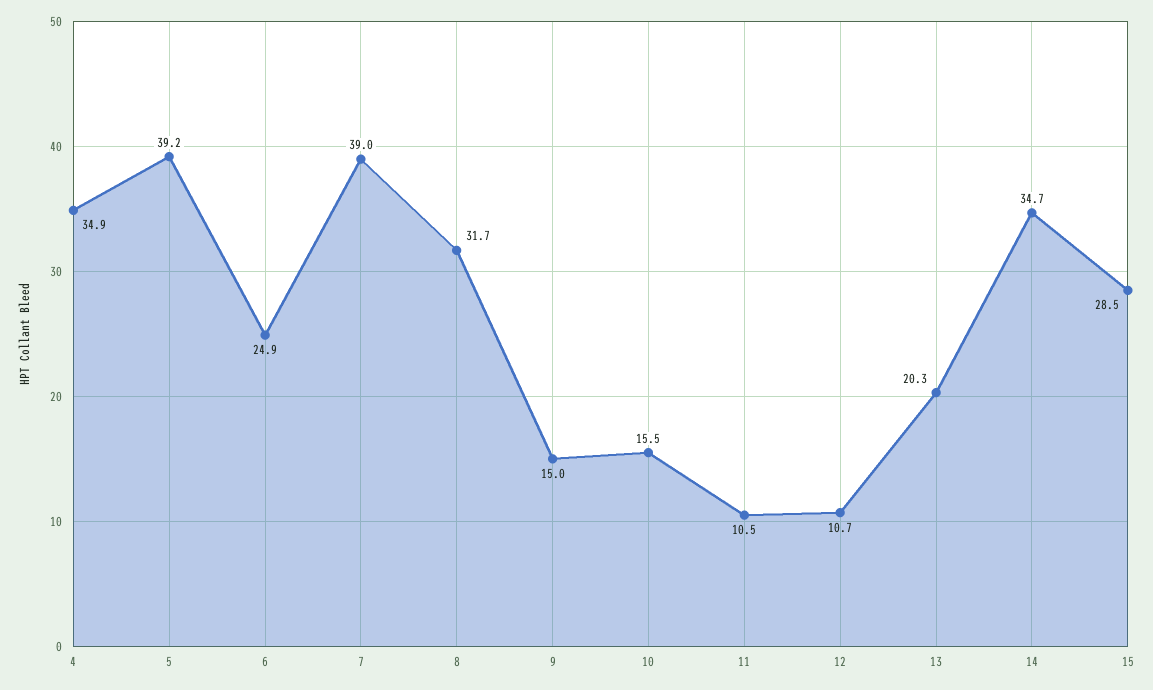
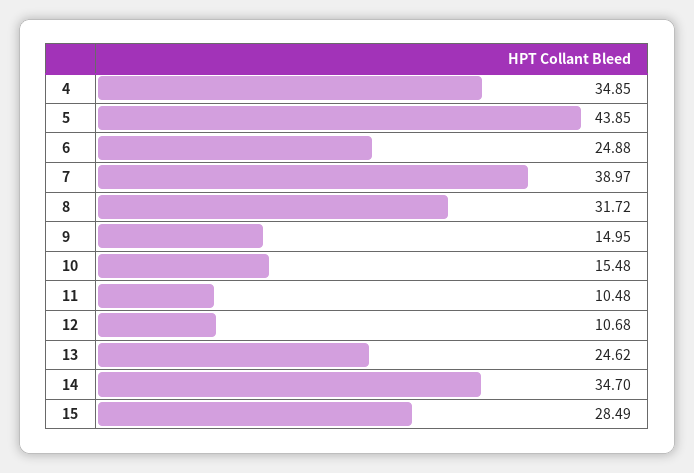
5: 39.2 -> 43.85
13: 20.3 -> 24.62

